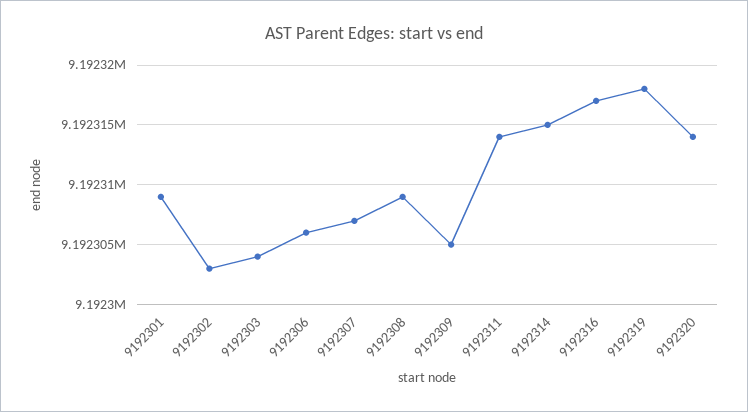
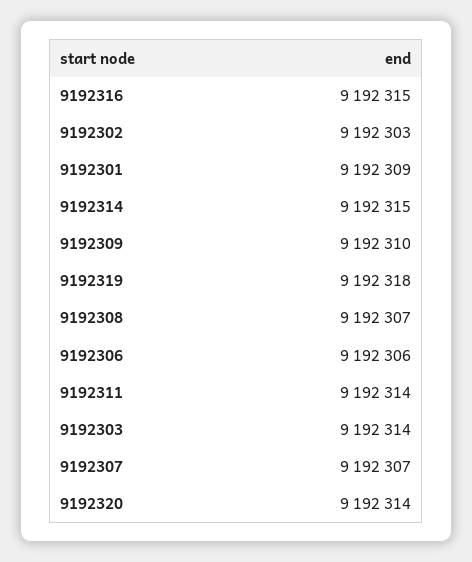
9192303: 9192304 -> 9192314
9192308: 9192309 -> 9192307
9192309: 9192305 -> 9192310
9192316: 9192317 -> 9192315

